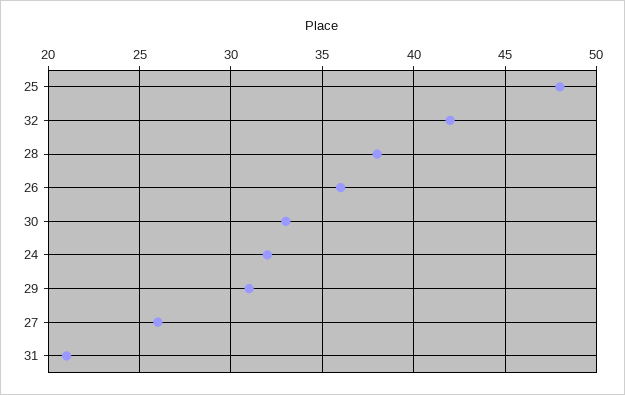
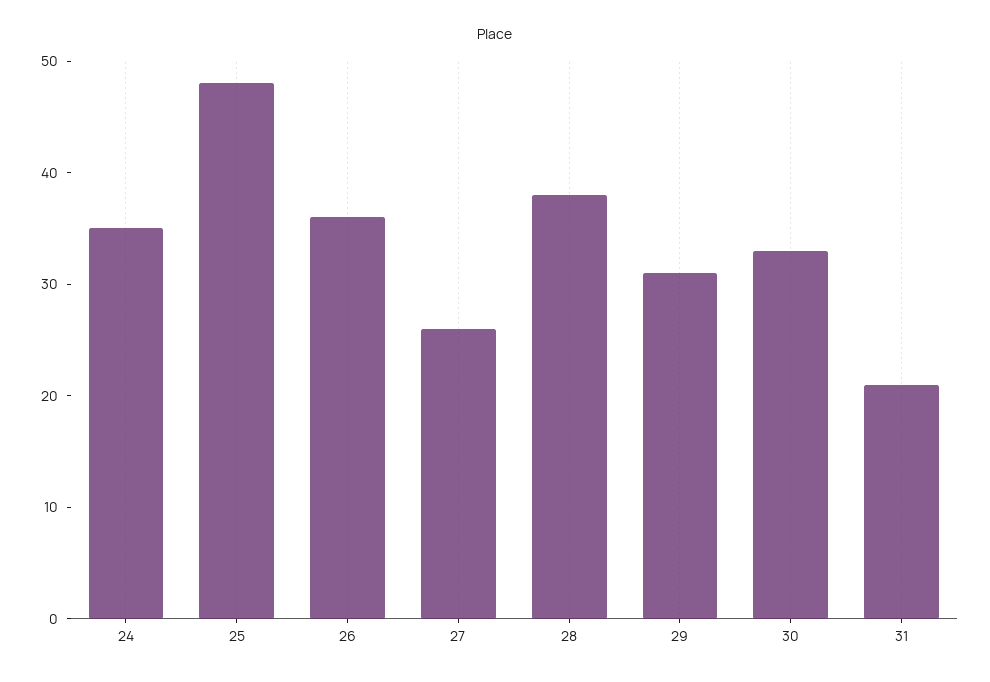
32: 42 -> none
24: 32 -> 35

